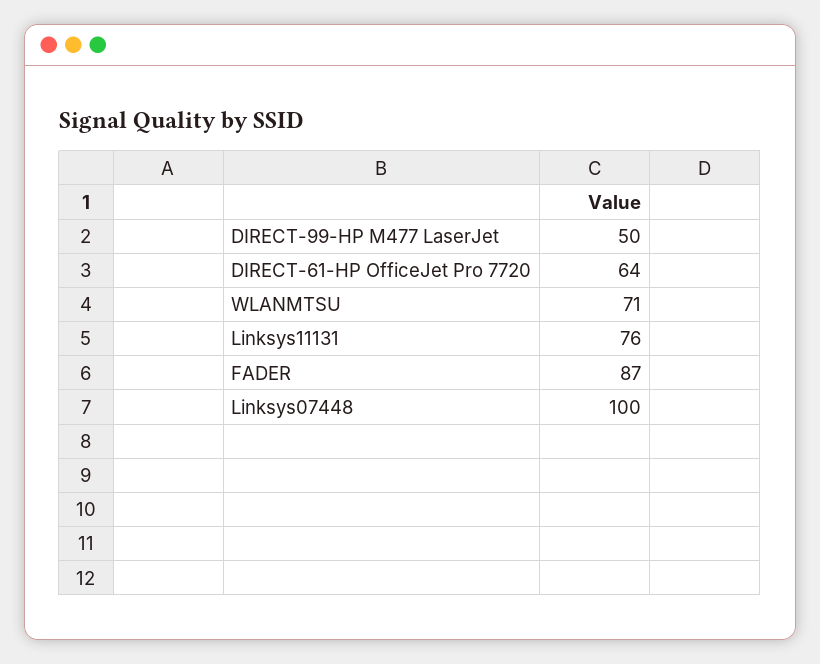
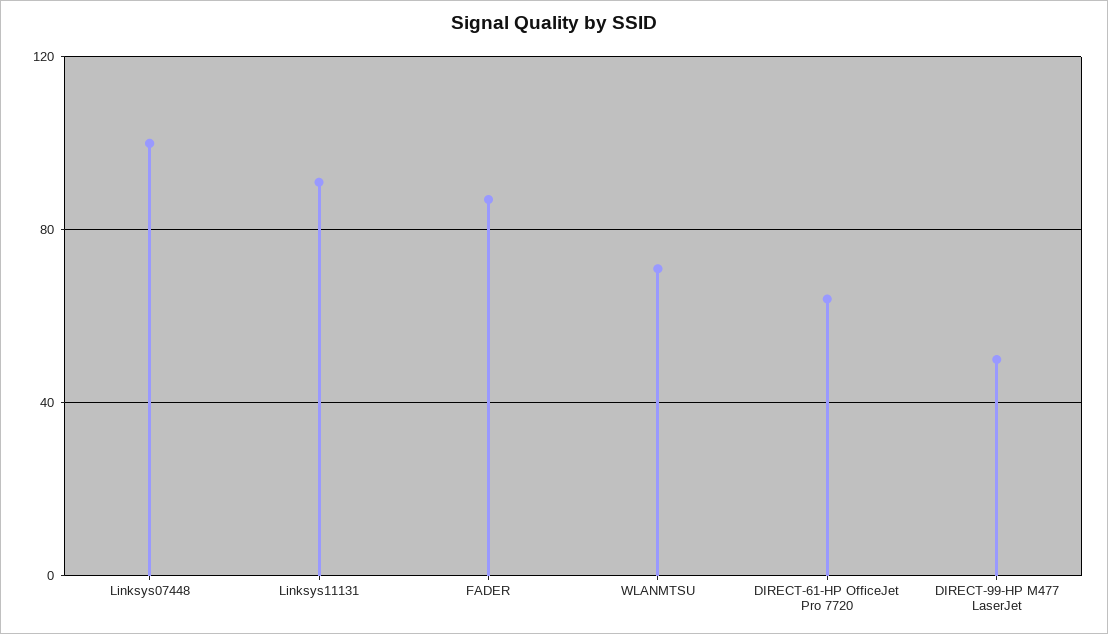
Linksys11131: 76 -> 90

